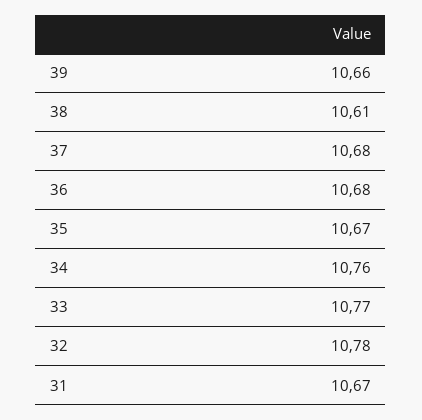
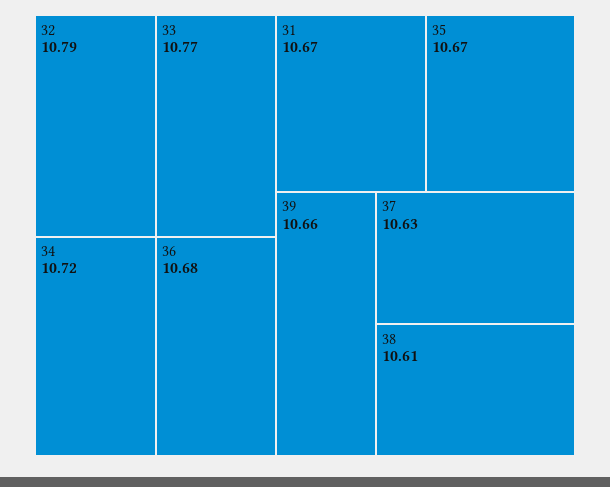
37: 10.68 -> 10.63
34: 10.76 -> 10.72
32: 10.78 -> 10.79

